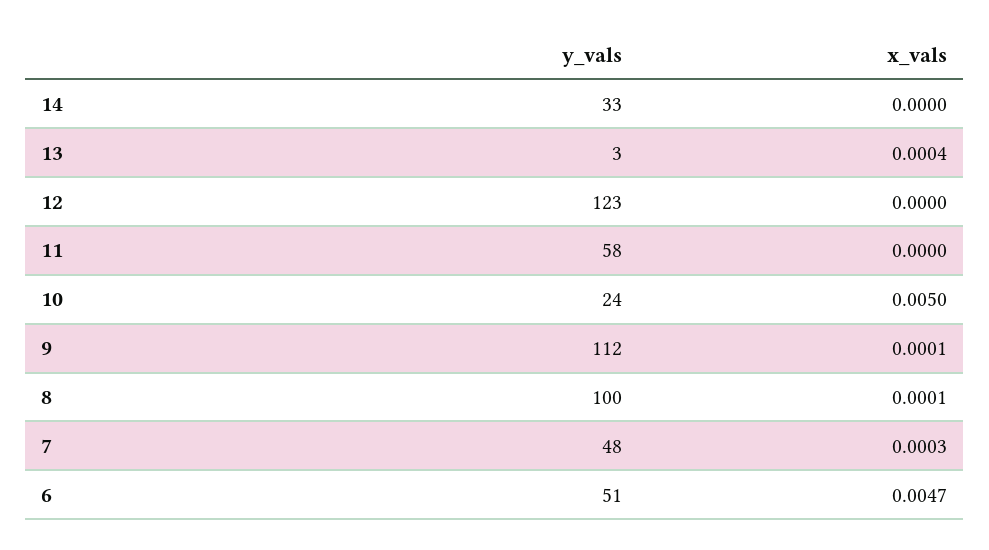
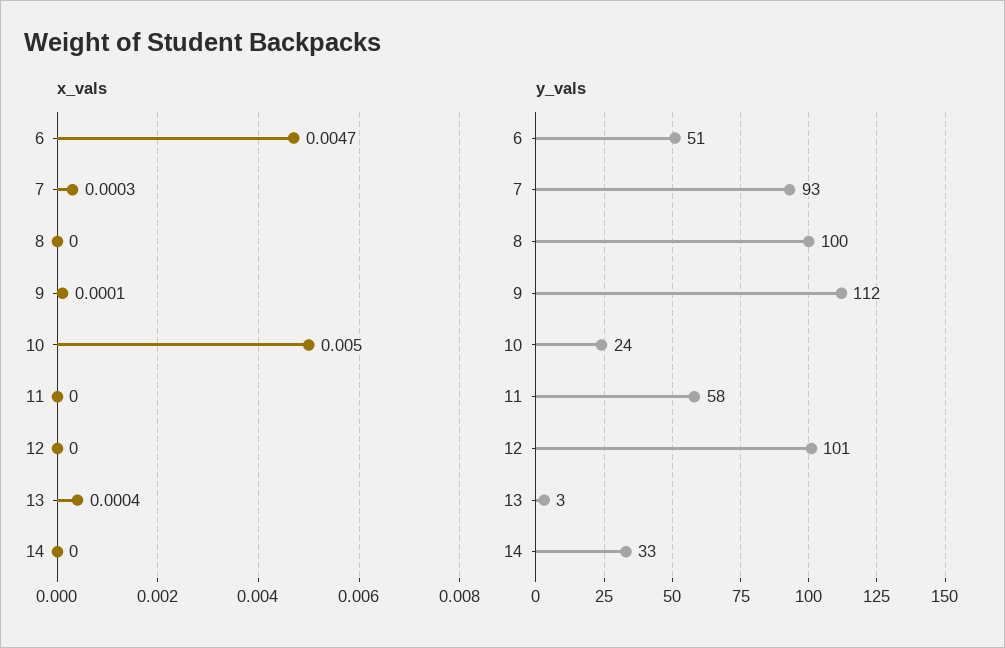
y_vals, 12: 123 -> 101
x_vals, 8: 0.0001 -> 0
y_vals, 7: 48 -> 93

